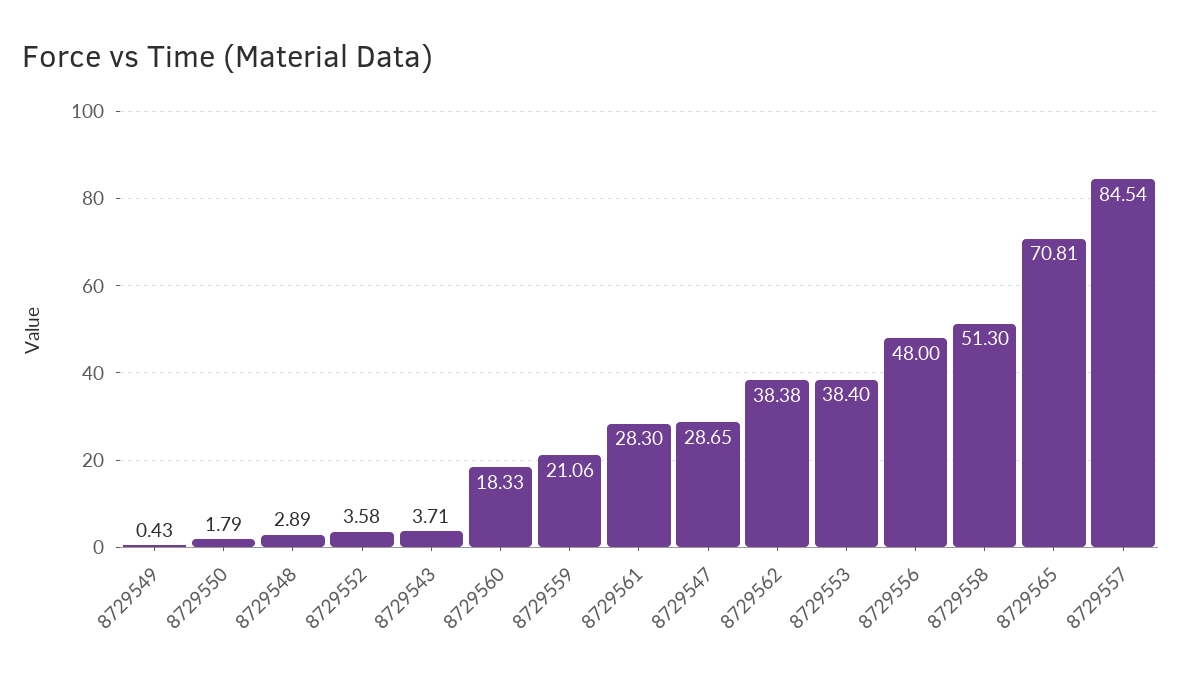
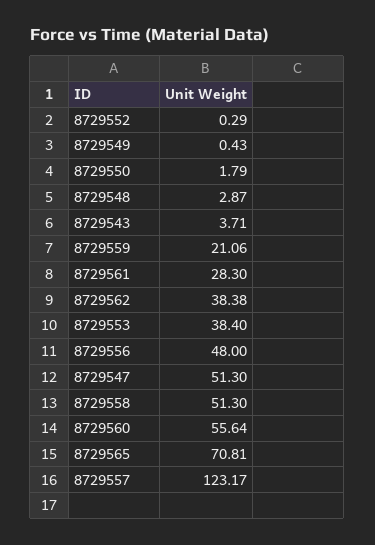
8729548: 2.89 -> 2.87
8729552: 3.58 -> 0.29
8729560: 18.33 -> 55.64
8729547: 28.65 -> 51.3
8729557: 84.54 -> 123.17

